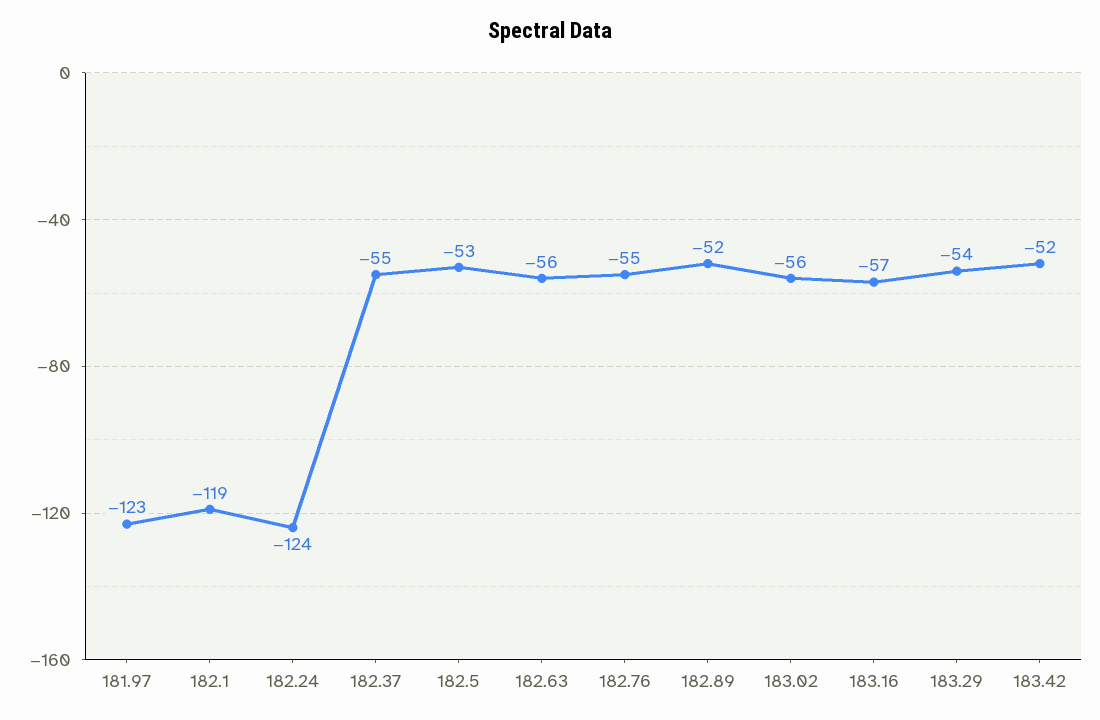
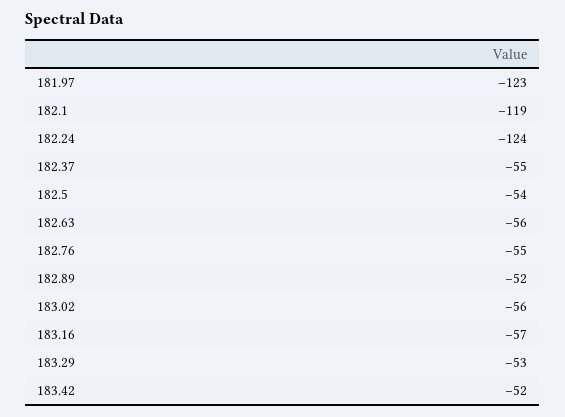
182.5: -53 -> -54
183.29: -54 -> -53

